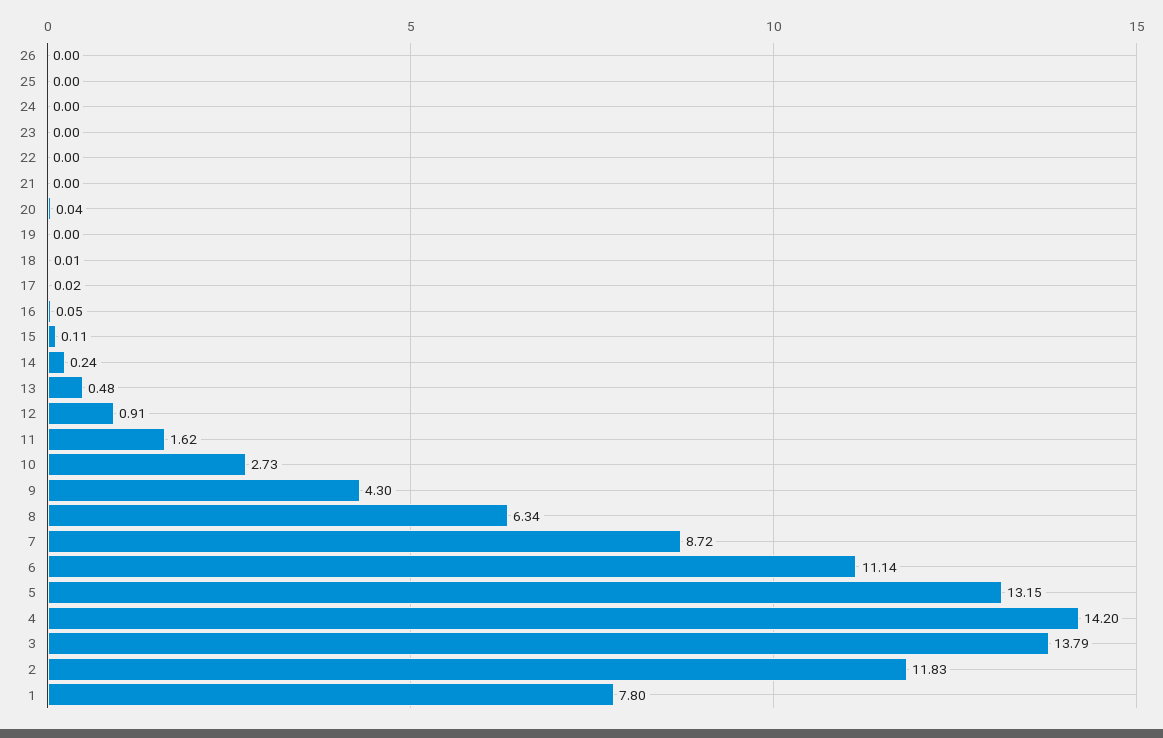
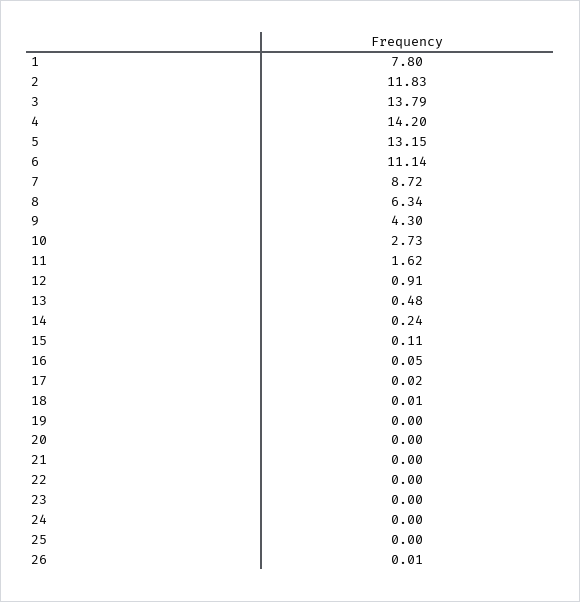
26: 0 -> 0.01
20: 0.04 -> 0

